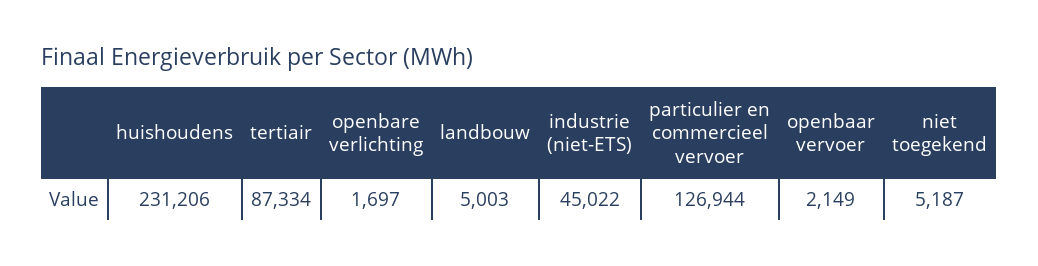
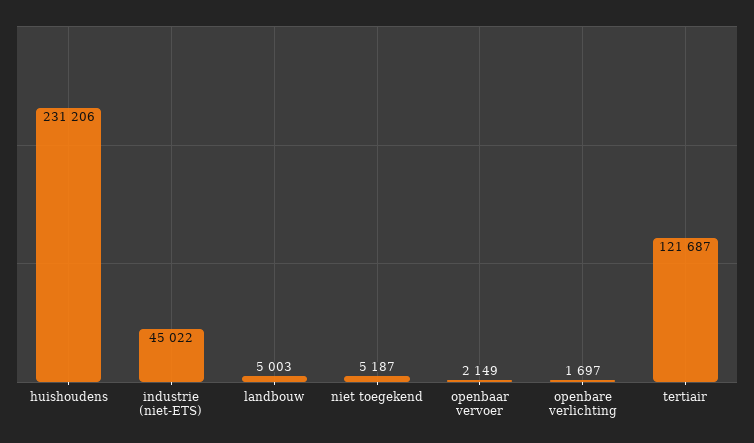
tertiair: 87334 -> 121687
particulier en commercieel vervoer: 126944 -> none

